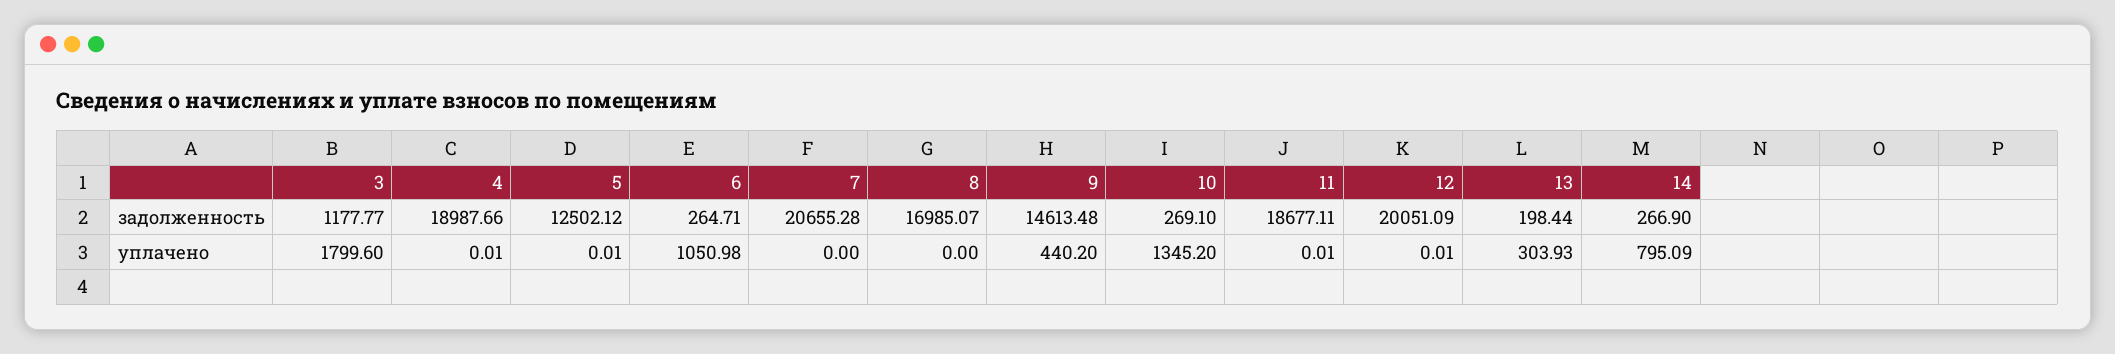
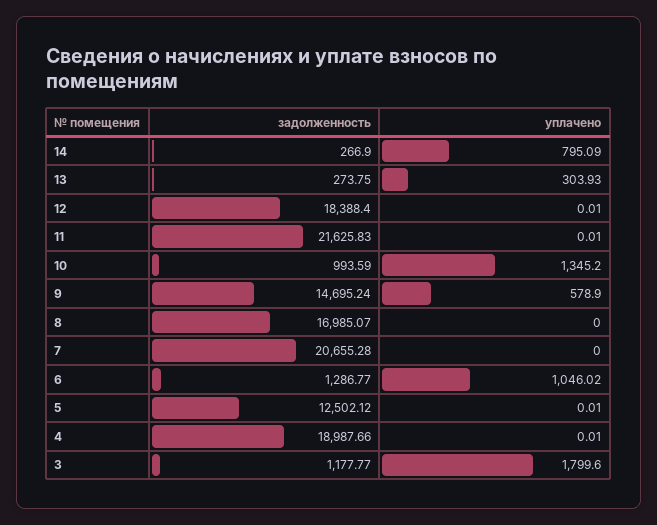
6, задолженность: 264.71 -> 1286.77
9, задолженность: 14613.48 -> 14695.24
10, задолженность: 269.1 -> 993.59
11, задолженность: 18677.11 -> 21625.83
12, задолженность: 20051.09 -> 18388.4
13, задолженность: 198.44 -> 273.75
6, уплачено: 1050.98 -> 1046.02
9, уплачено: 440.2 -> 578.9

